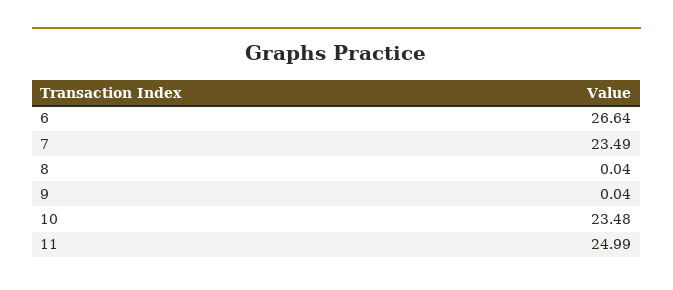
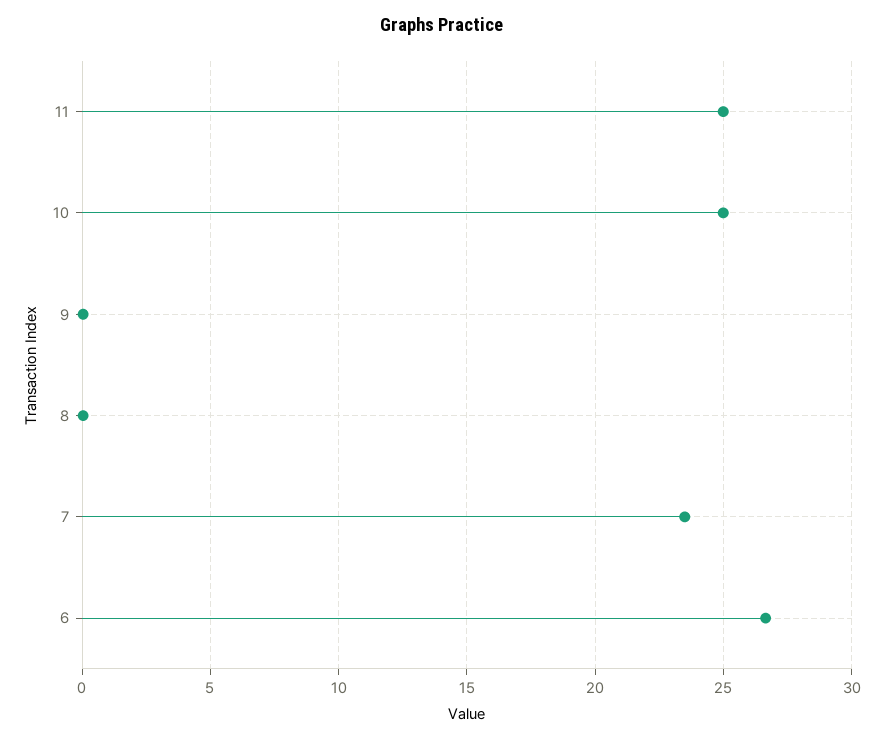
10: 23.48 -> 25

